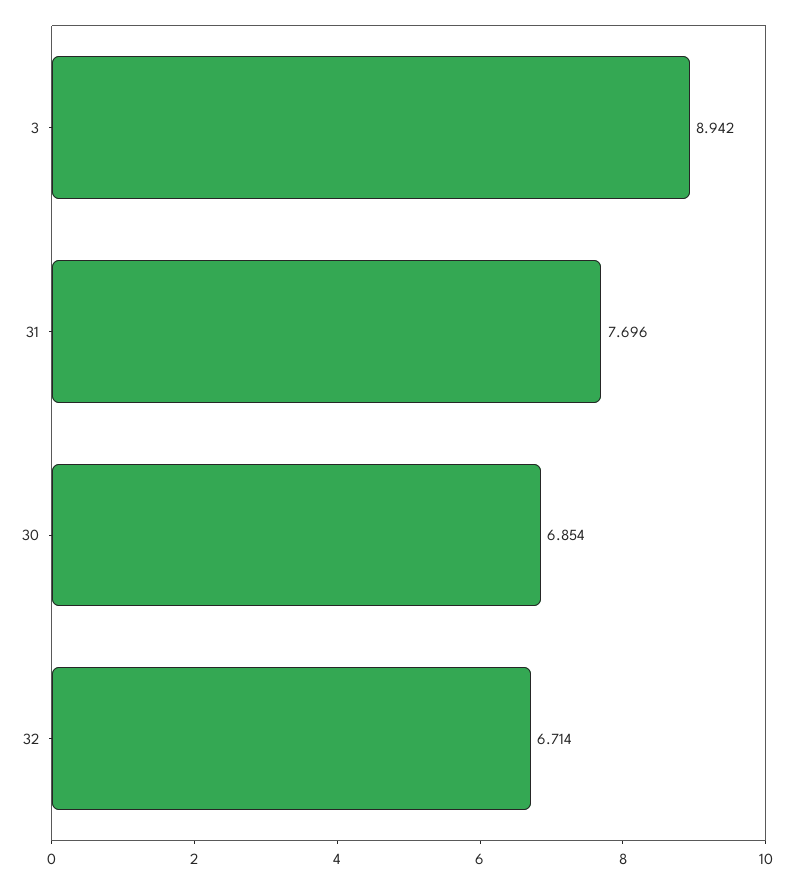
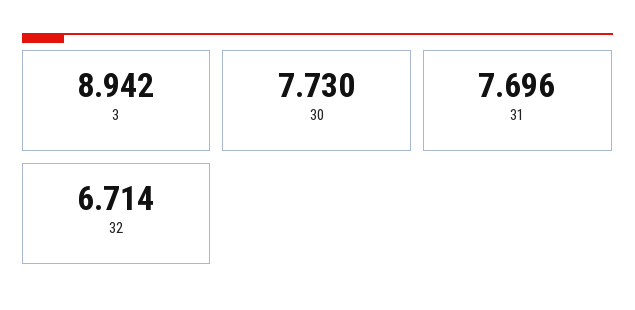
30: 6.854 -> 7.73

